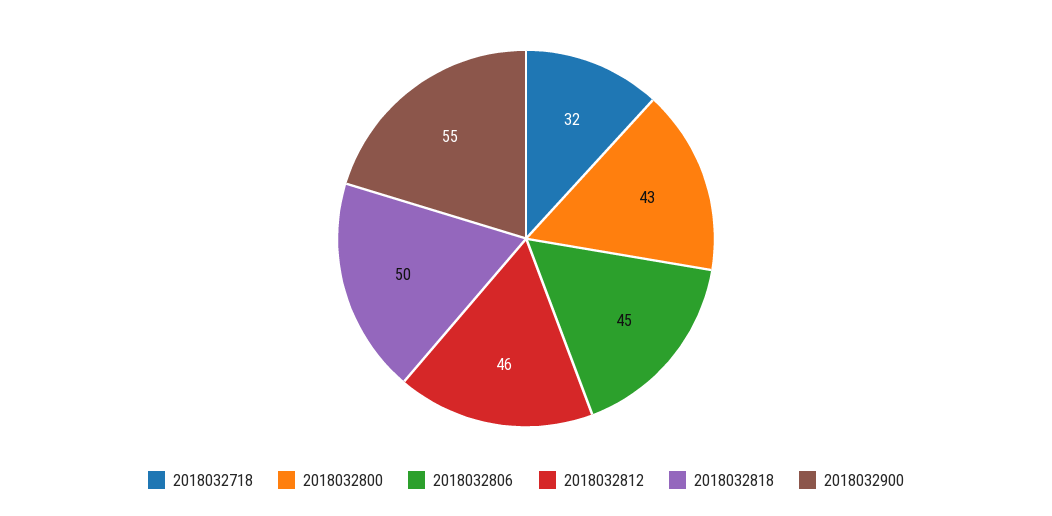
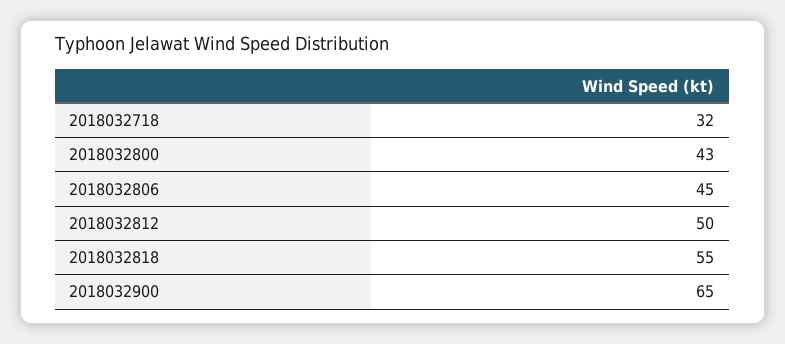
2018032812: 46 -> 50
2018032818: 50 -> 55
2018032900: 55 -> 65

